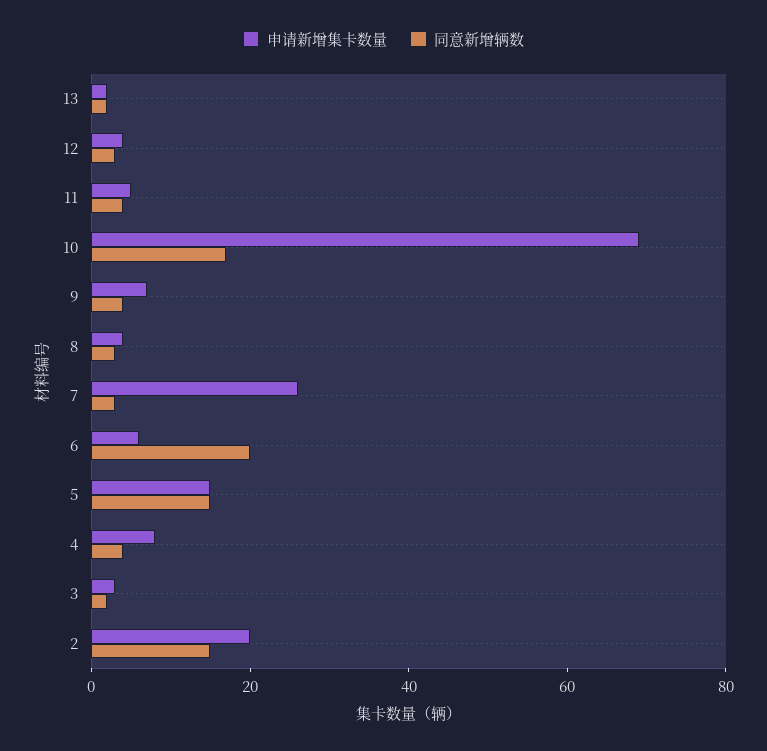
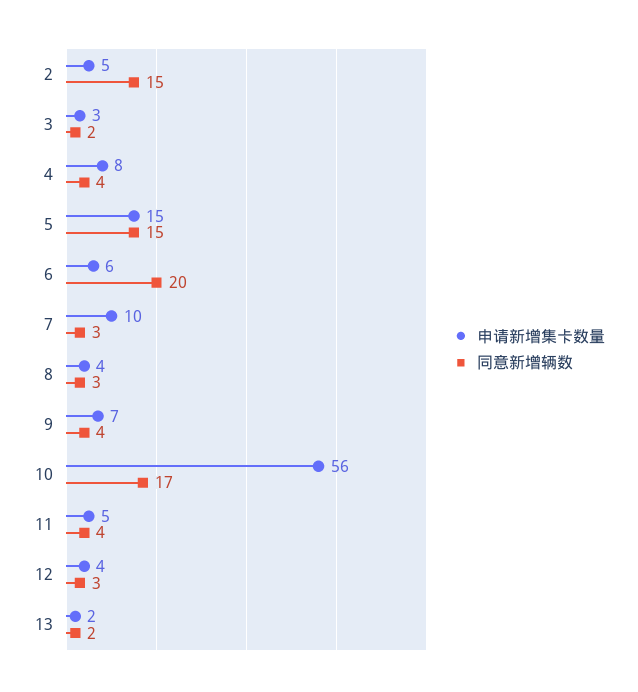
申请新增集卡数量, 10: 70 -> 56
申请新增集卡数量, 7: 25 -> 10
申请新增集卡数量, 2: 20 -> 5

